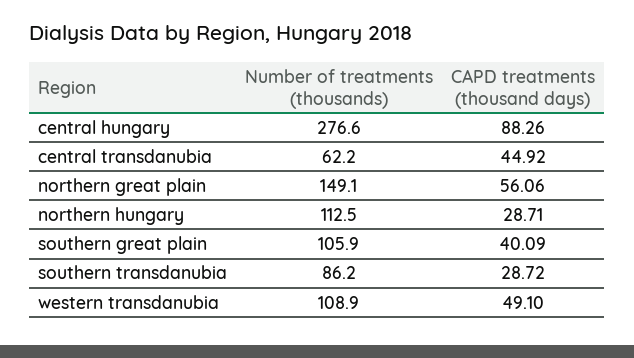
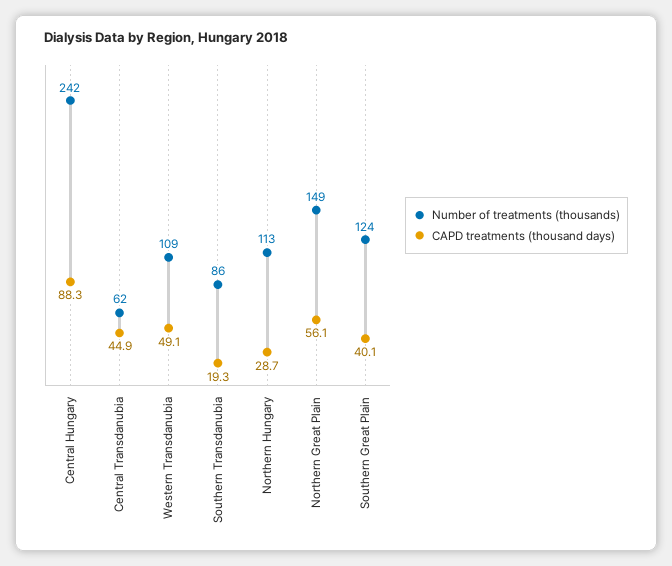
Number of treatments (thousands), central hungary: 276.6 -> 242
Number of treatments (thousands), southern great plain: 105.9 -> 124
CAPD treatments (thousand days), southern transdanubia: 28.72 -> 19.3

